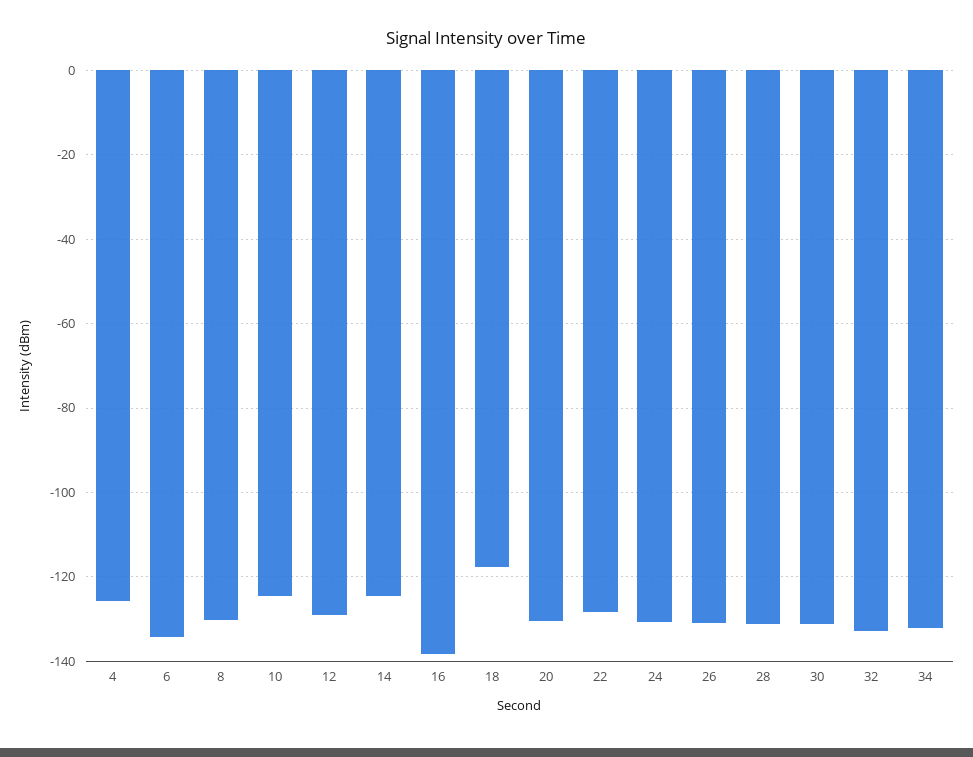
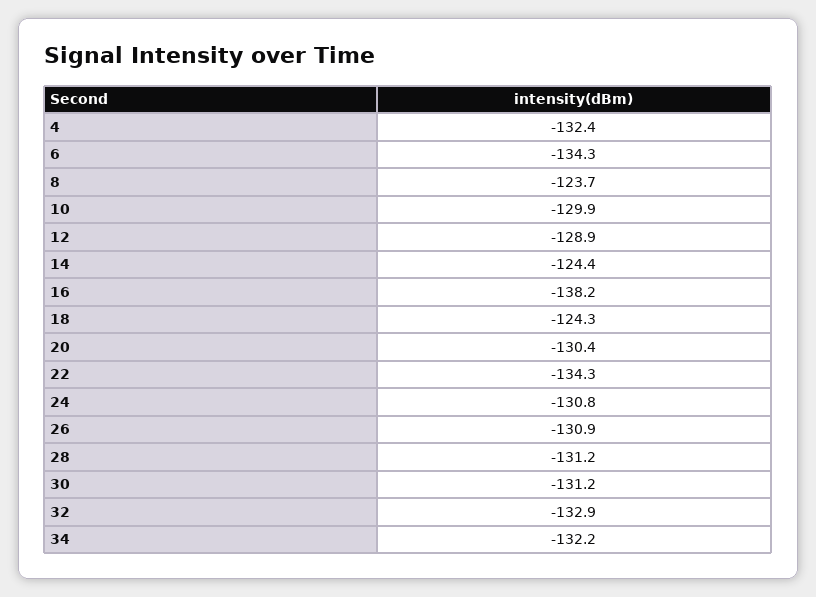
4: -126 -> -132.4
8: -130 -> -123.7
10: -124 -> -129.9
18: -118 -> -124.3
22: -128 -> -134.3

